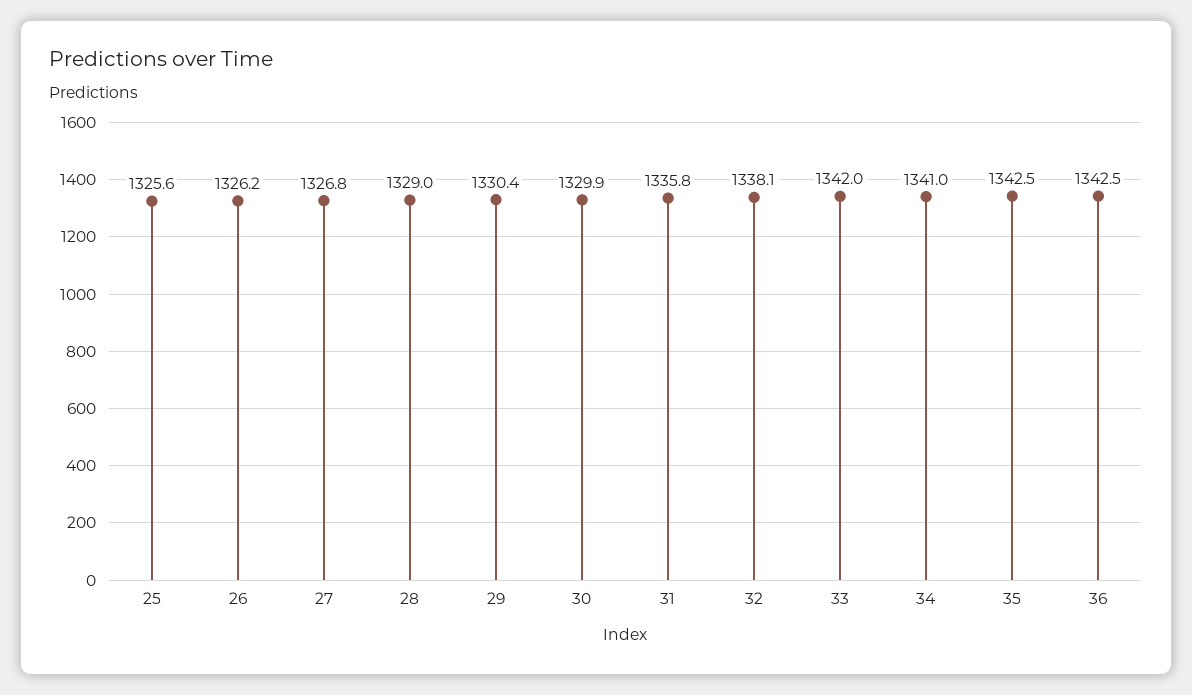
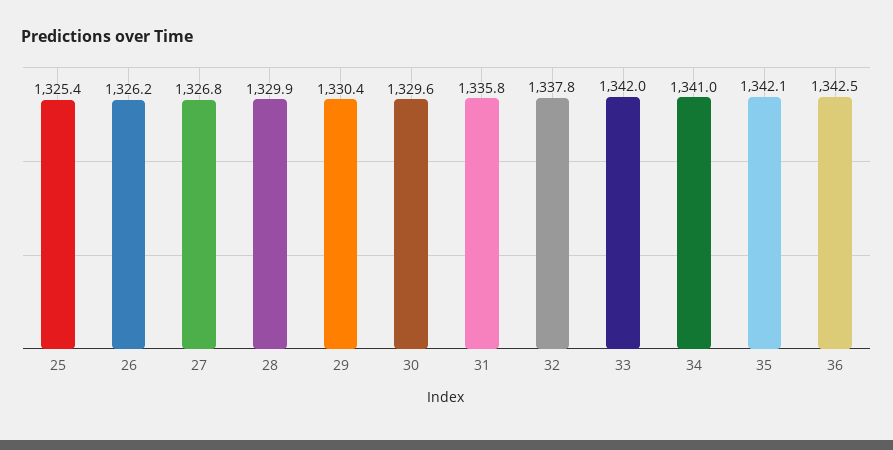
25: 1325.6 -> 1325.4
28: 1329 -> 1329.9
30: 1329.9 -> 1329.6
32: 1338.1 -> 1337.8
35: 1342.5 -> 1342.1

